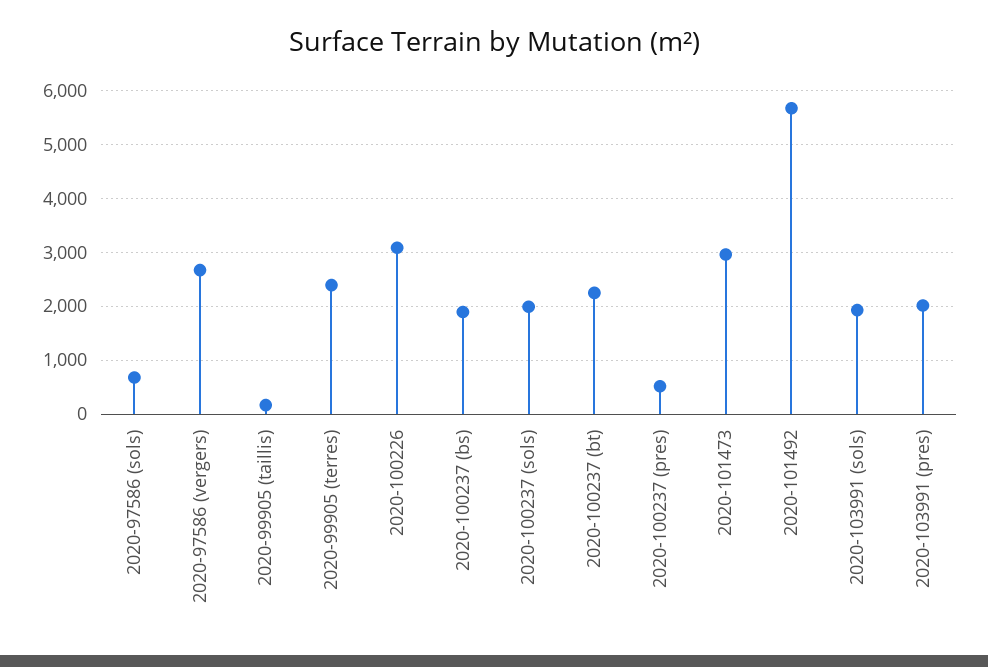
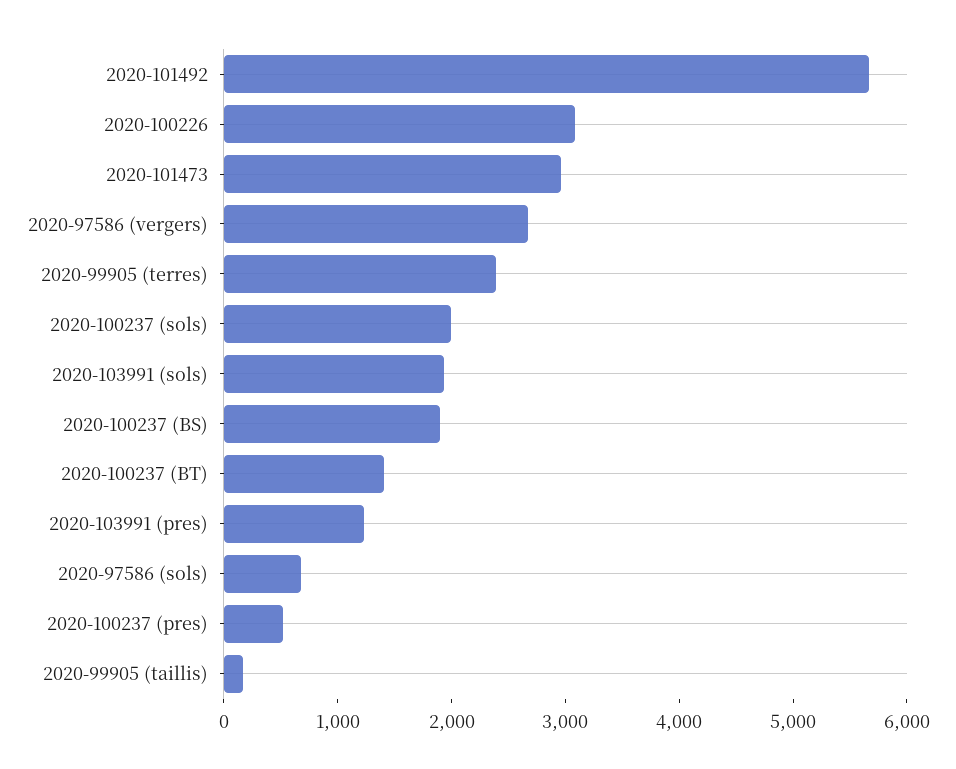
2020-100237 (bt): 2200 -> 1400
2020-103991 (pres): 2000 -> 1200

